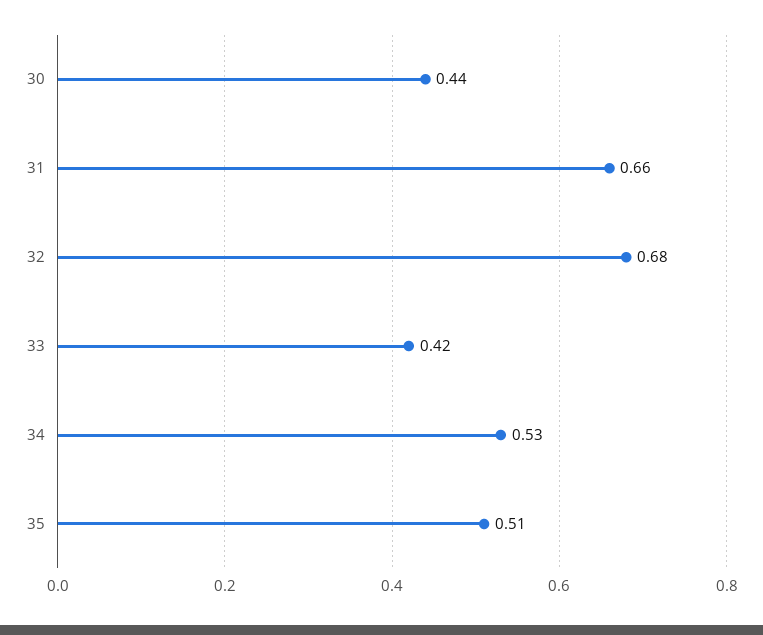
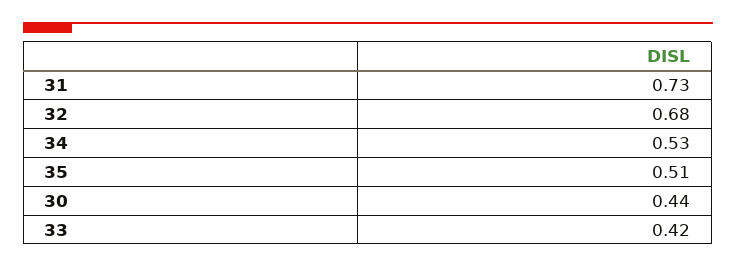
31: 0.66 -> 0.73

